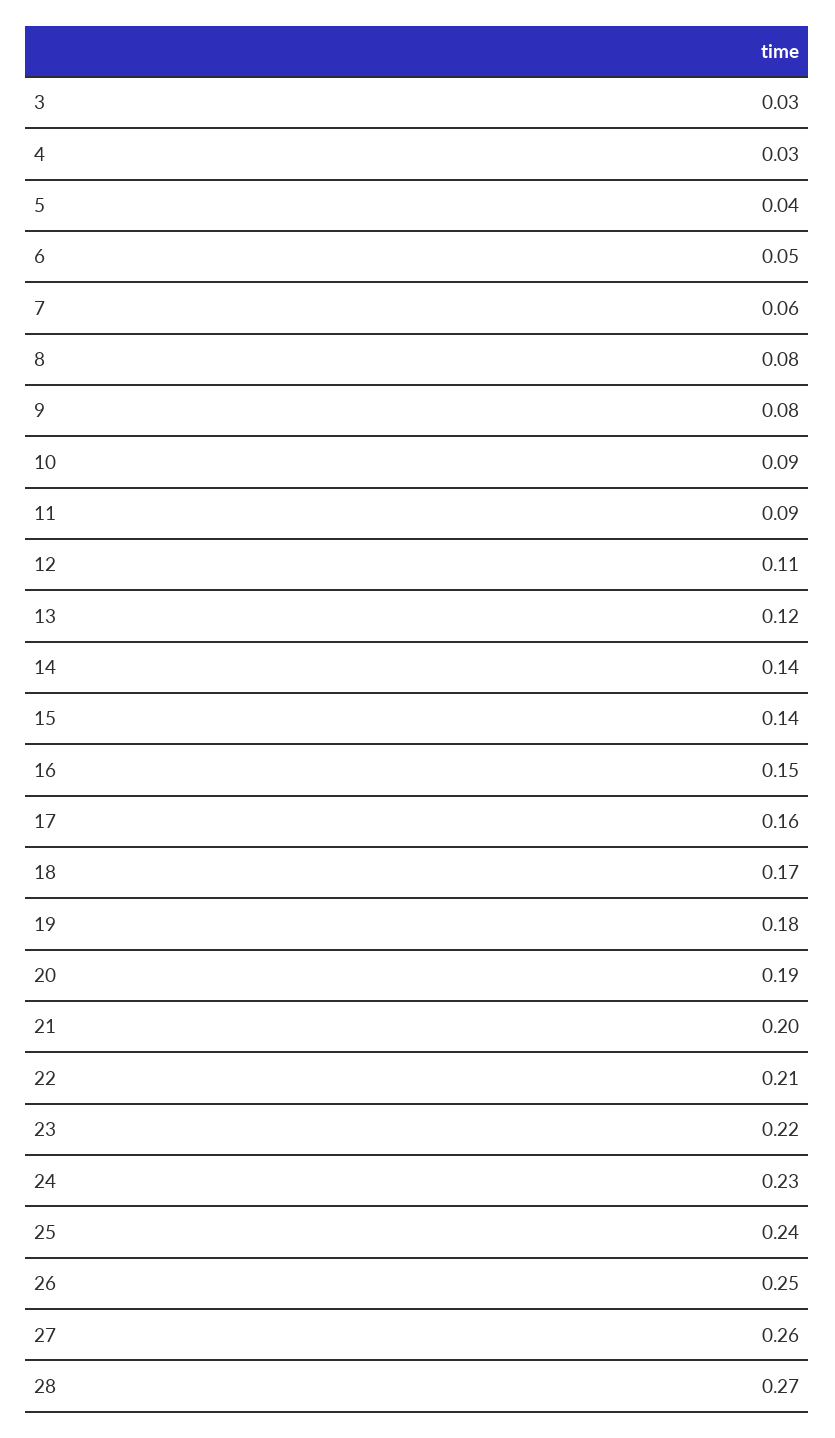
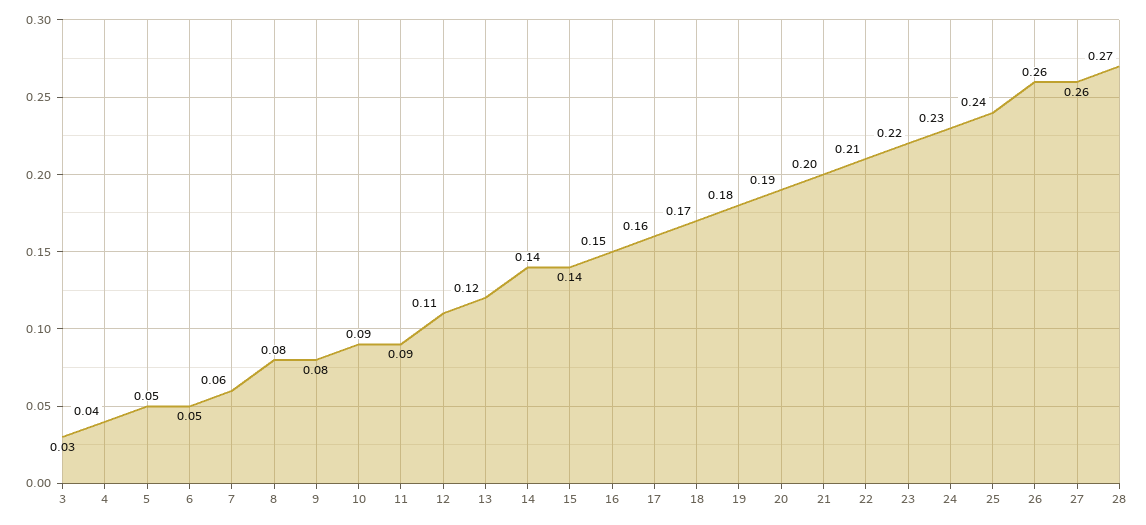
4: 0.03 -> 0.04
5: 0.04 -> 0.05
26: 0.25 -> 0.26

